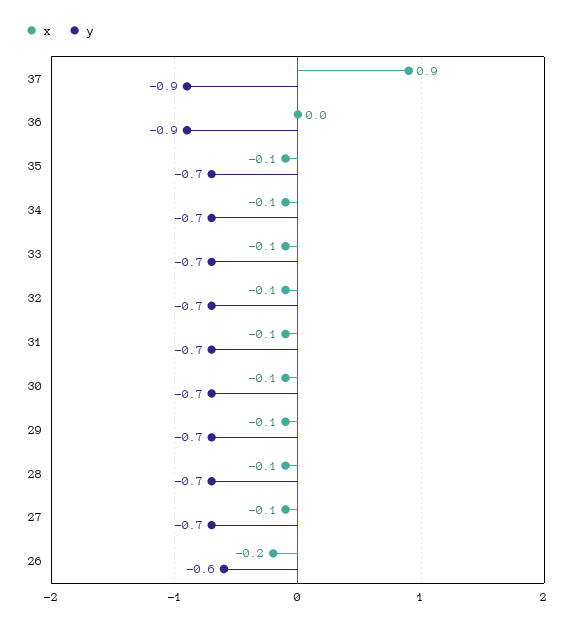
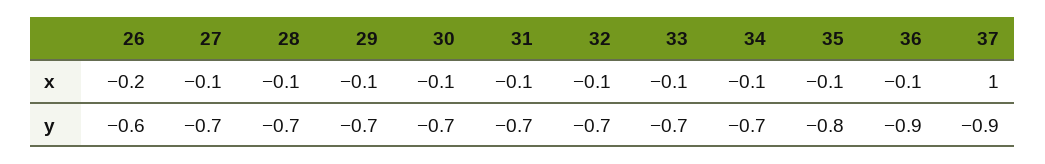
x, 37: 0.9 -> 1
x, 36: 0 -> -0.1
y, 35: -0.7 -> -0.8

